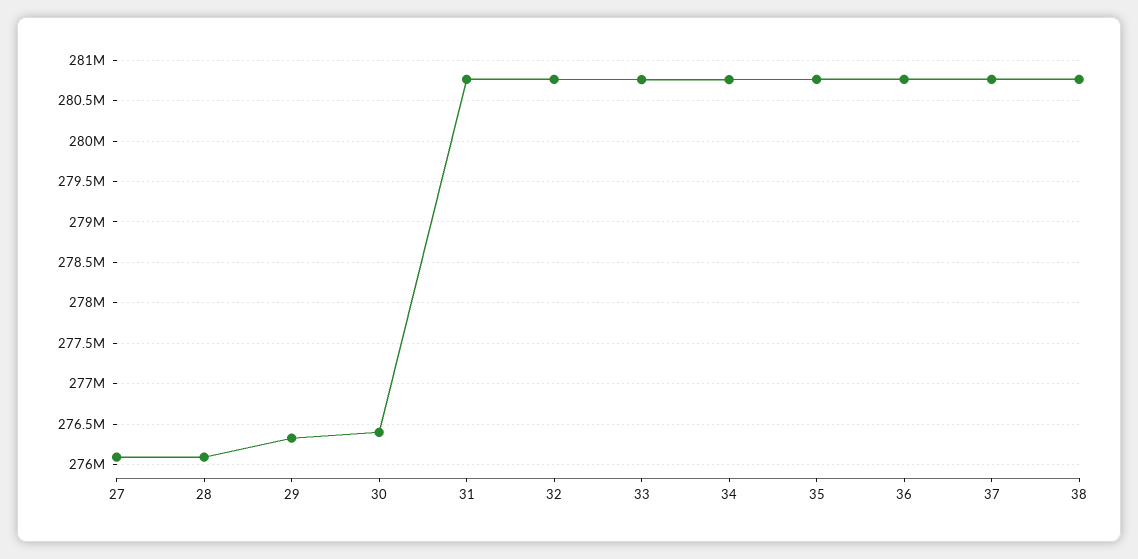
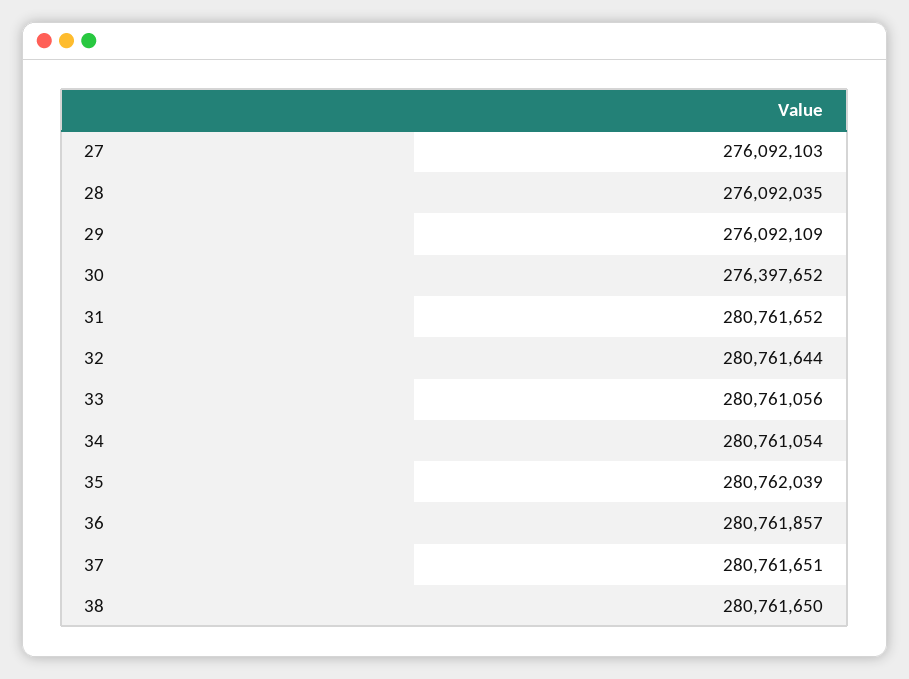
29: 276300000 -> 276092109

